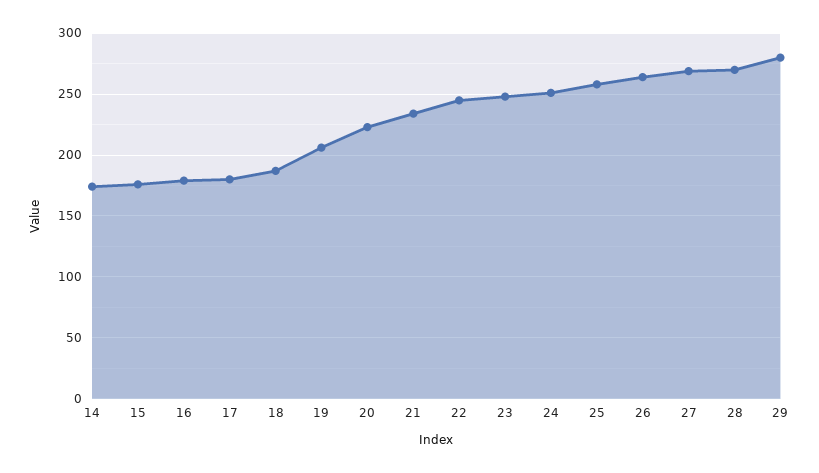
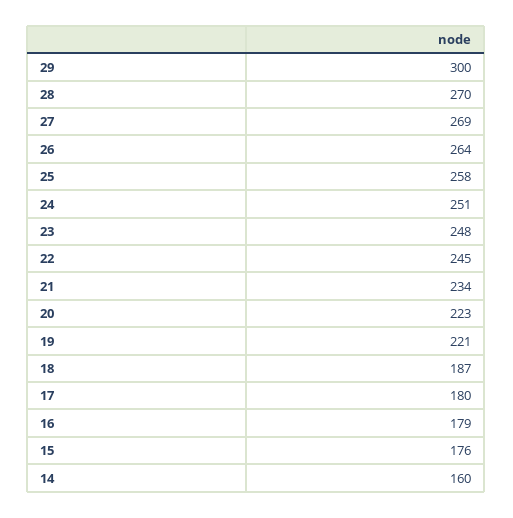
14: 175 -> 160
19: 205 -> 221
29: 280 -> 300

